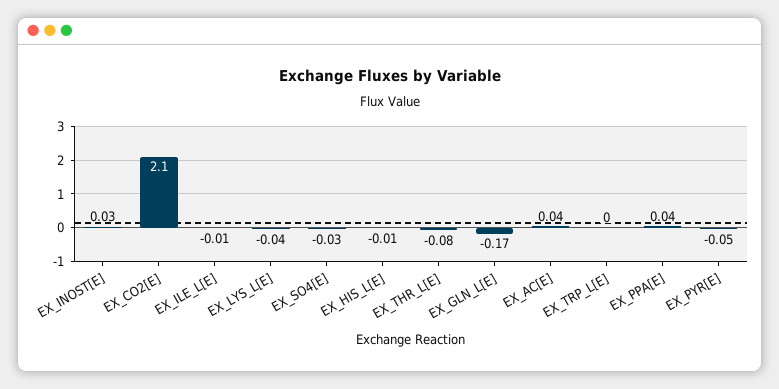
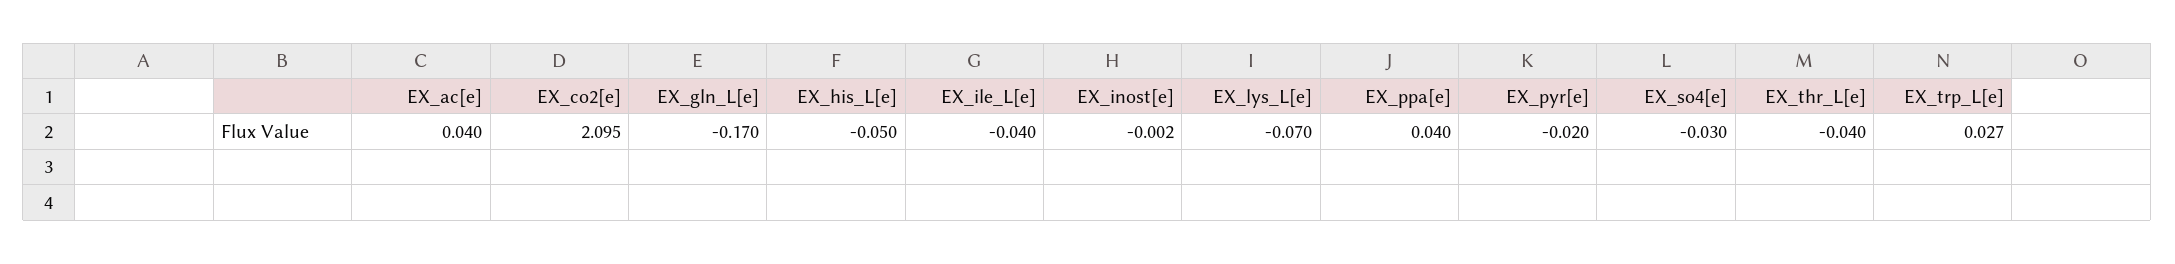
EX_INOST[E]: 0.03 -> -0.002
EX_ILE_L[E]: -0.01 -> -0.04
EX_LYS_L[E]: -0.04 -> -0.07
EX_HIS_L[E]: -0.01 -> -0.05
EX_THR_L[E]: -0.08 -> -0.04
EX_TRP_L[E]: 0 -> 0.027
EX_PYR[E]: -0.05 -> -0.02

